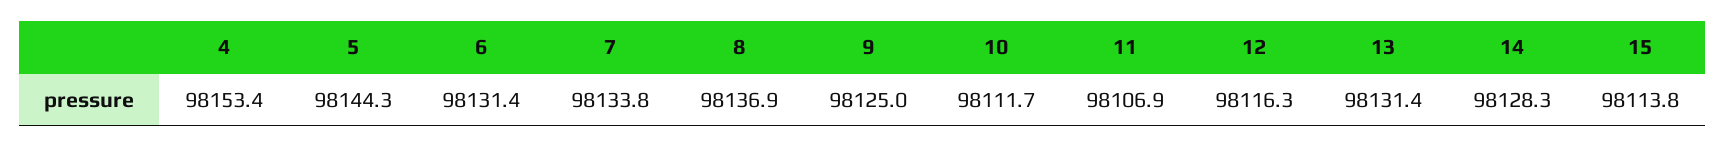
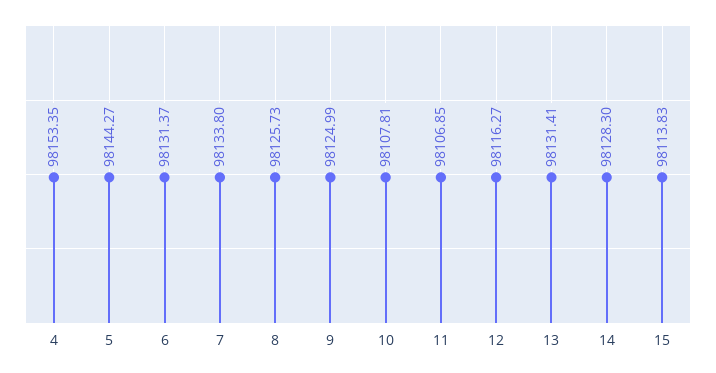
8: 98136.9 -> 98125.73
10: 98111.7 -> 98107.81

